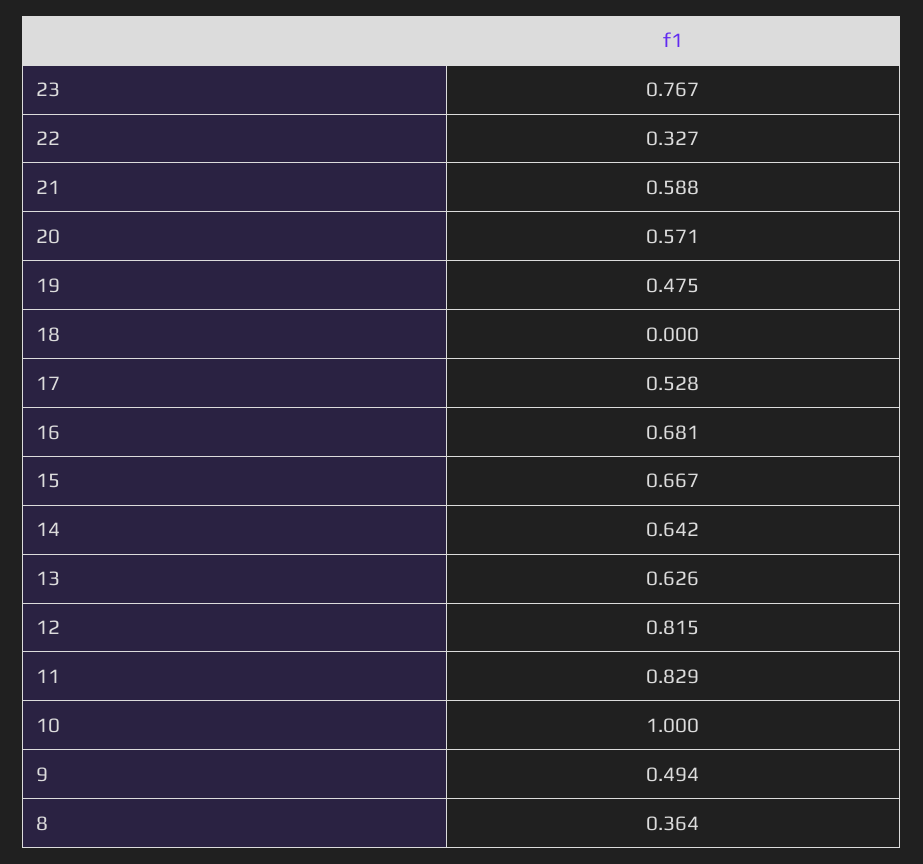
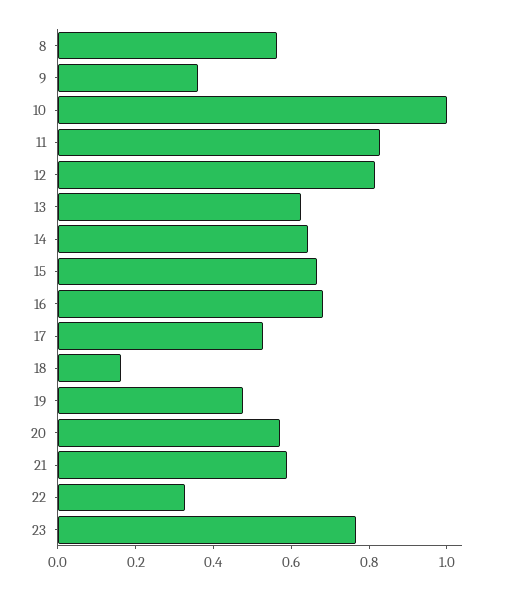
18: 0 -> 0.15
9: 0.494 -> 0.35
8: 0.364 -> 0.55

